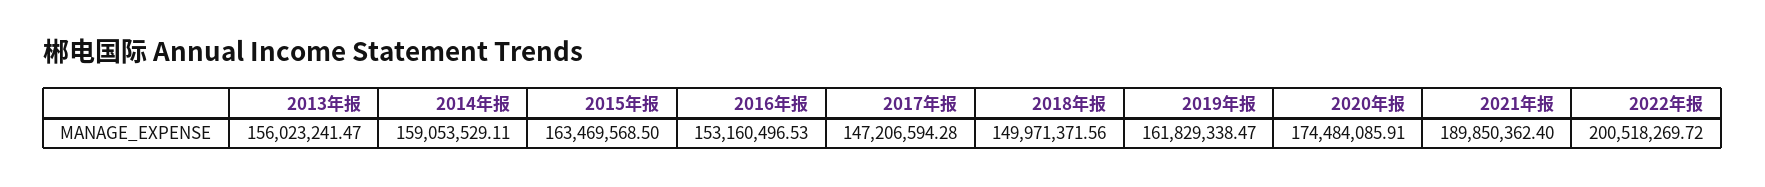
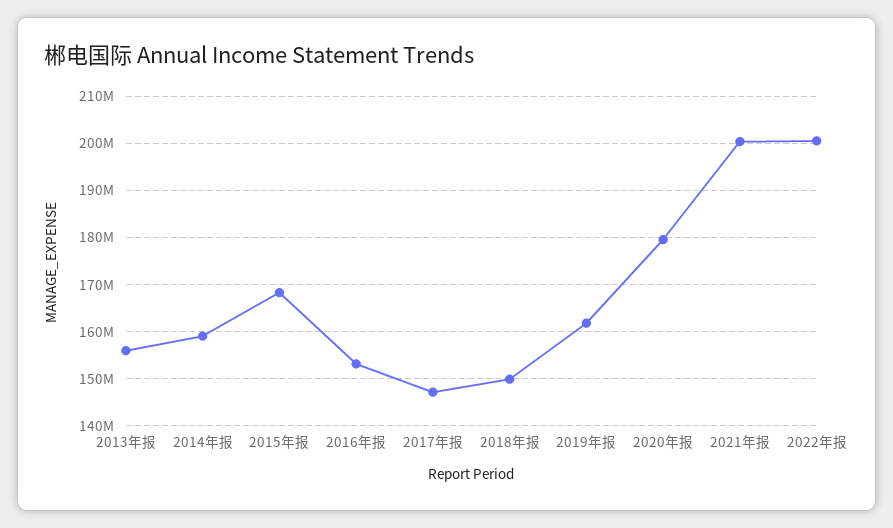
2015年报: 163469568.5 -> 168000000
2020年报: 174484085.91 -> 180000000
2021年报: 189850362.4 -> 200000000

